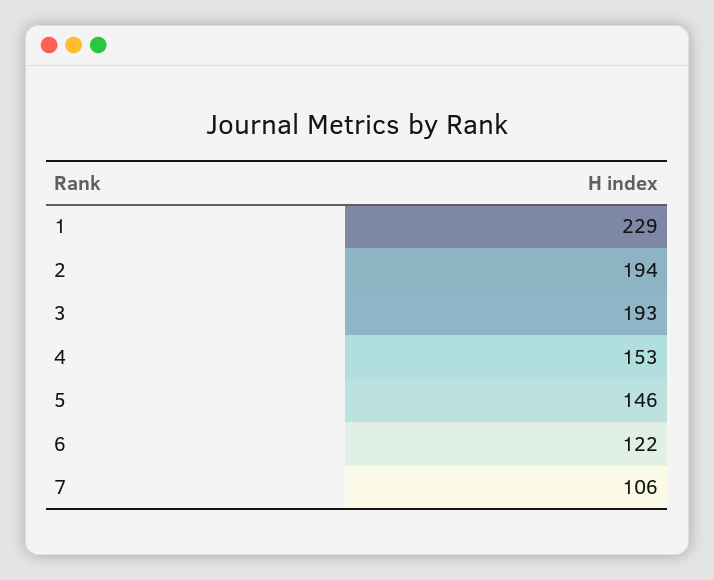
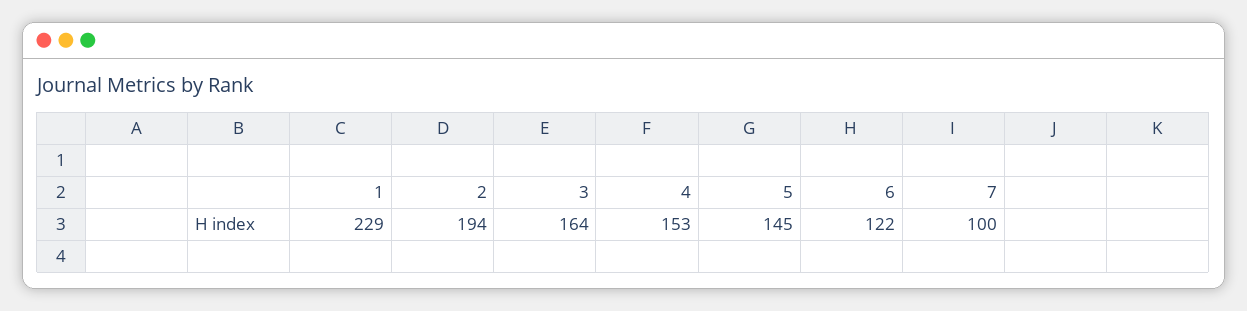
3: 193 -> 164
5: 146 -> 145
7: 106 -> 100

